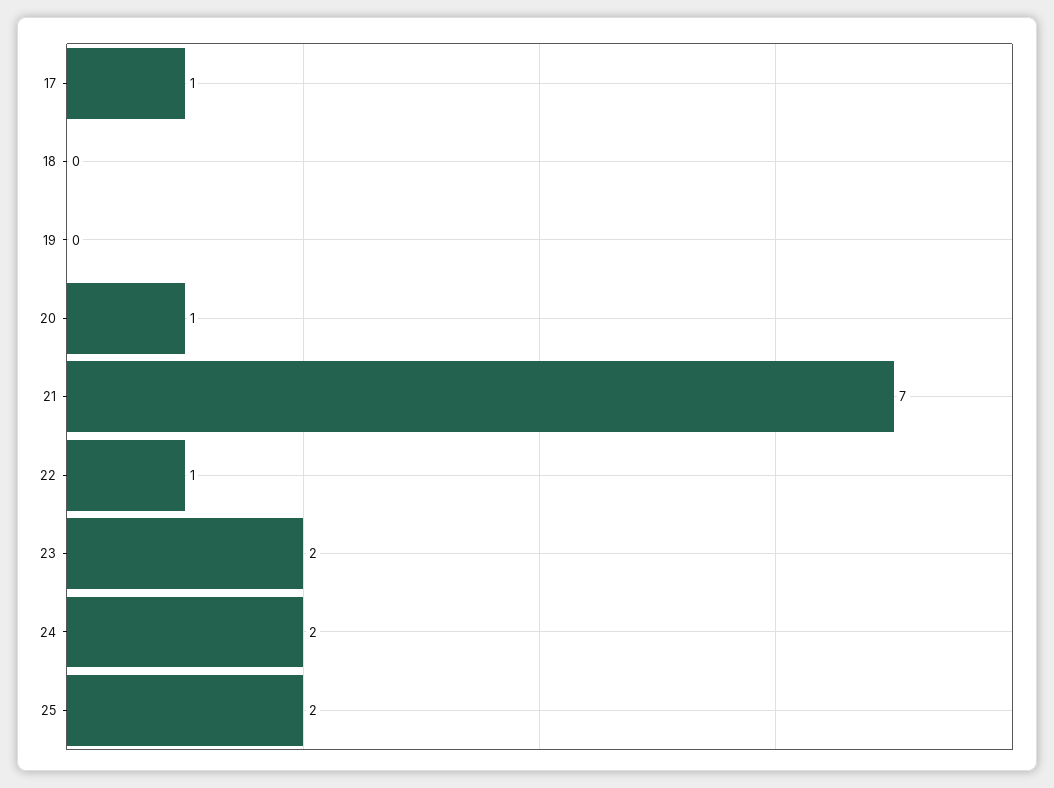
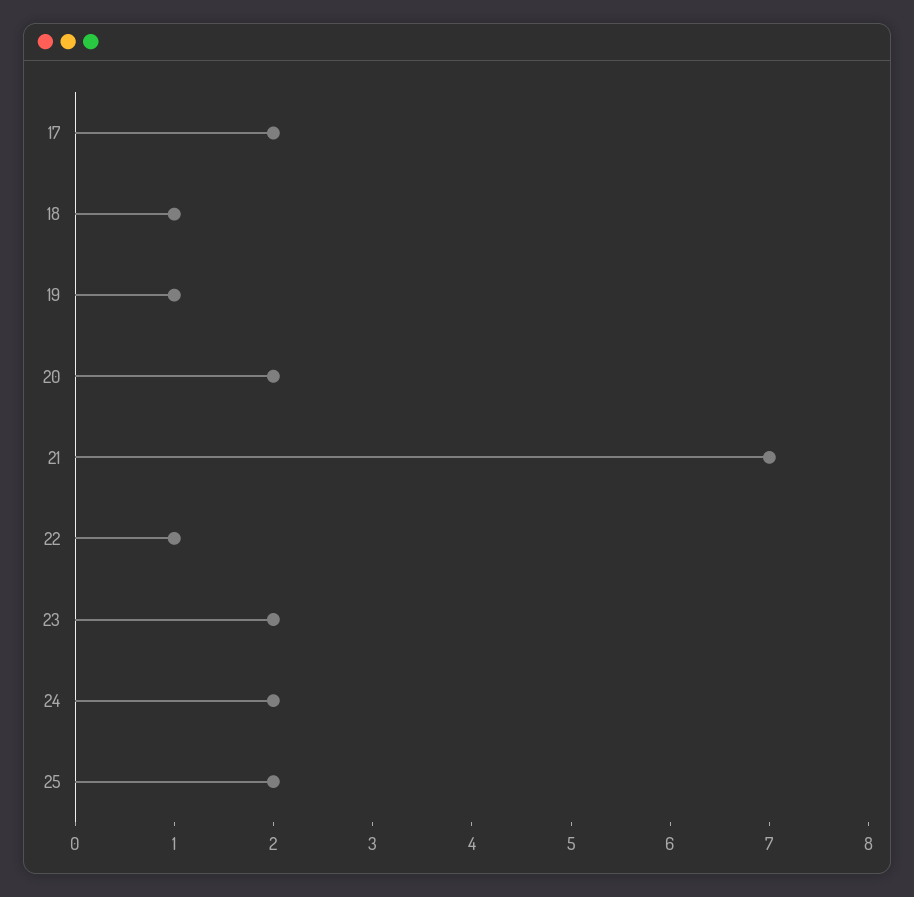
17: 1 -> 2
18: 0 -> 1
19: 0 -> 1
20: 1 -> 2

